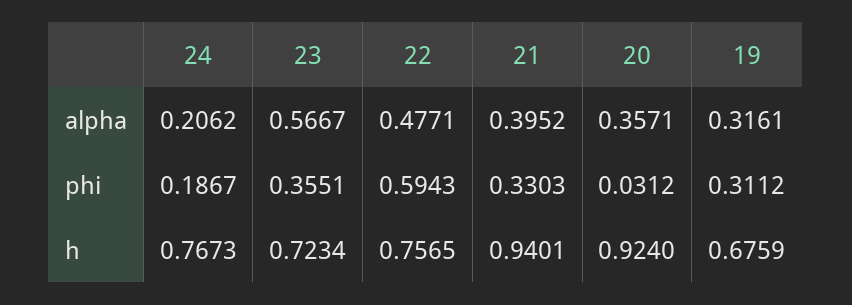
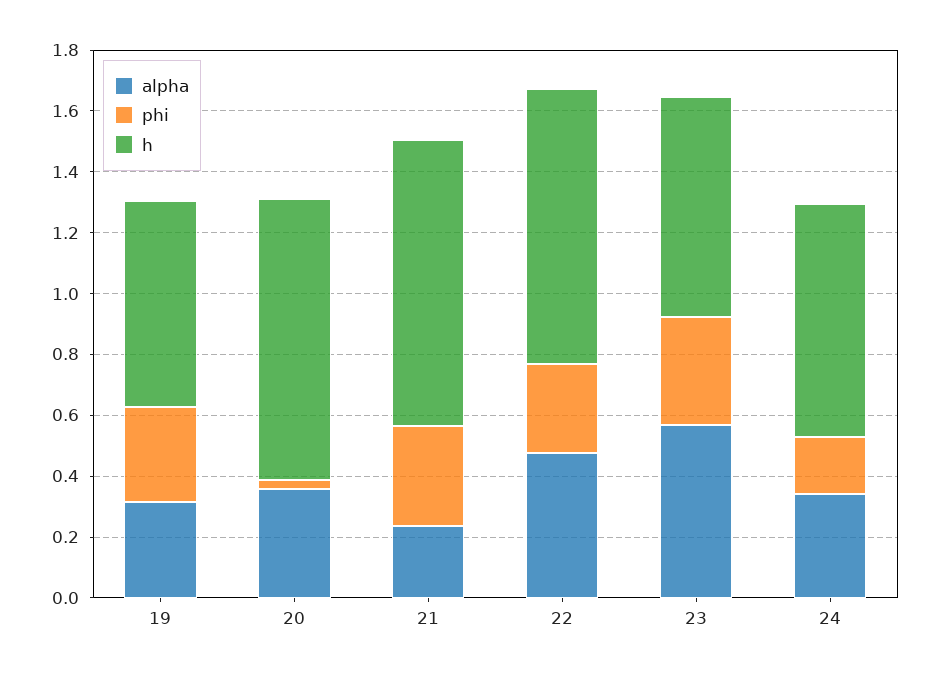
alpha, 24: 0.2062 -> 0.35
alpha, 21: 0.3952 -> 0.25
phi, 22: 0.5943 -> 0.3
h, 22: 0.7565 -> 0.9

